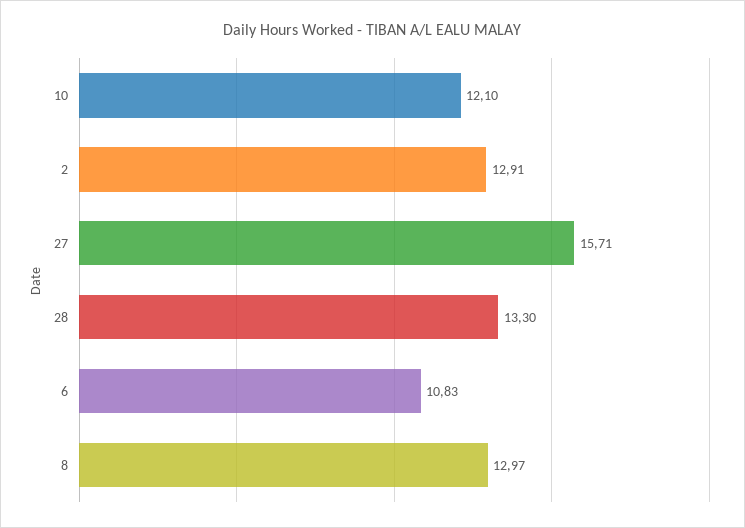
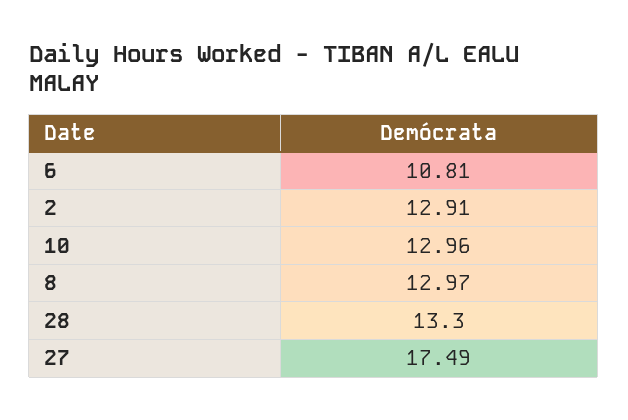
10: 12.1 -> 12.96
27: 15.71 -> 17.49
6: 10.83 -> 10.81

